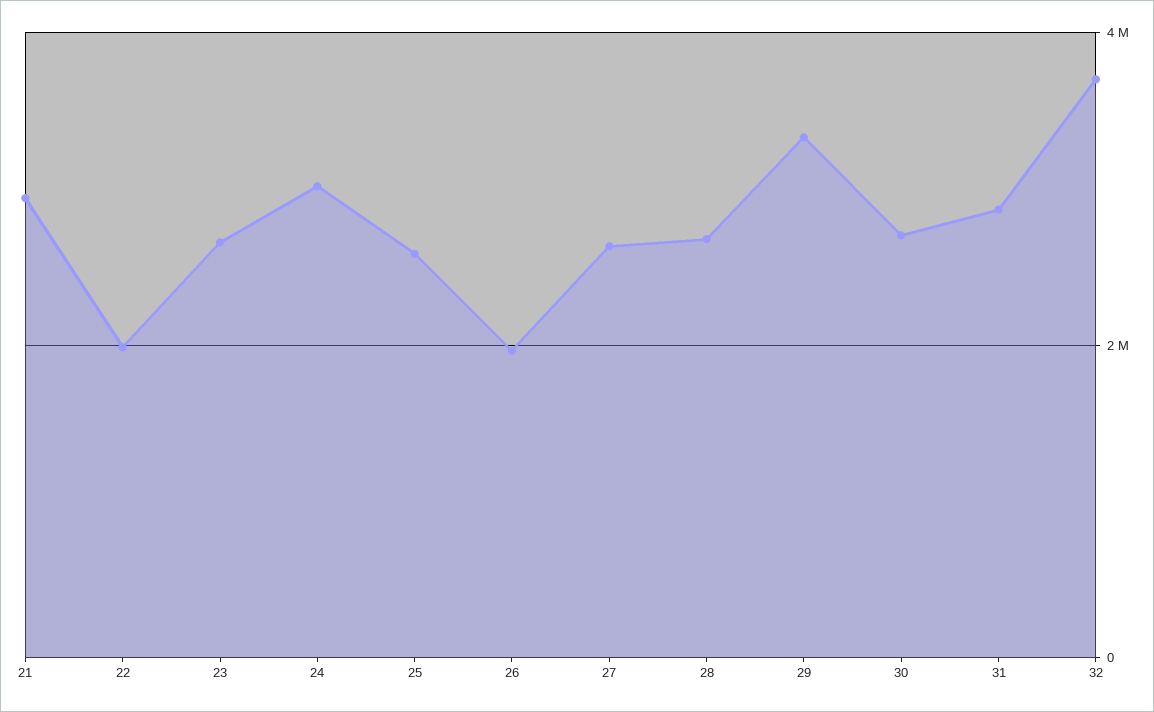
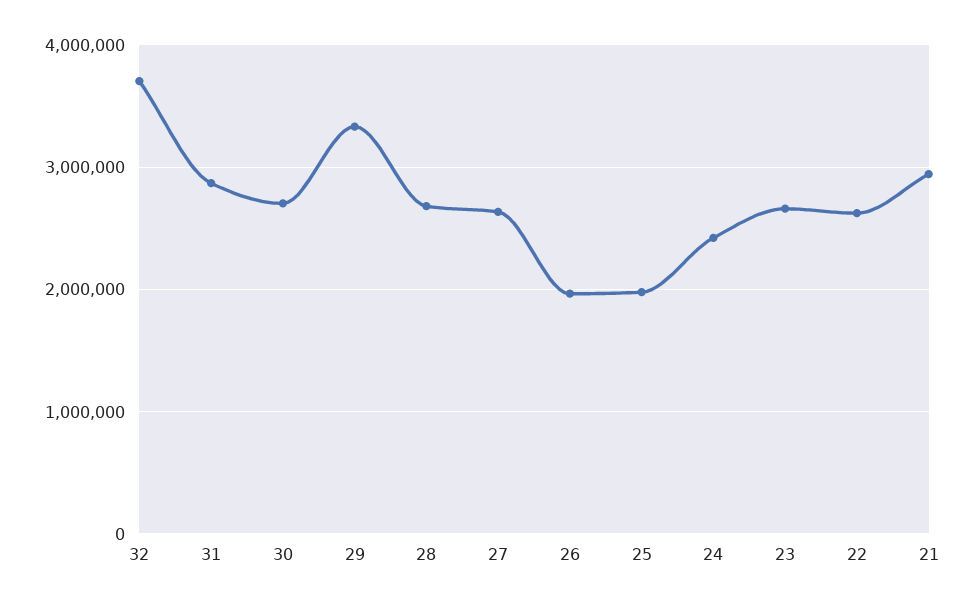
22: 2000000 -> 2600000
24: 3000000 -> 2400000
25: 2600000 -> 2000000

